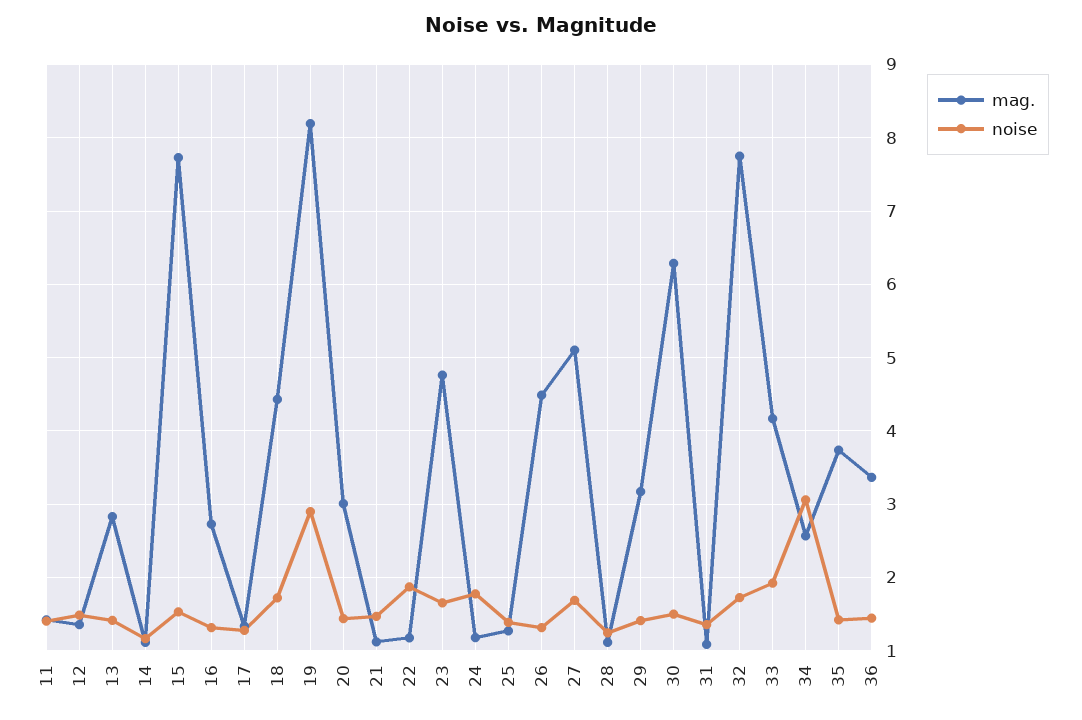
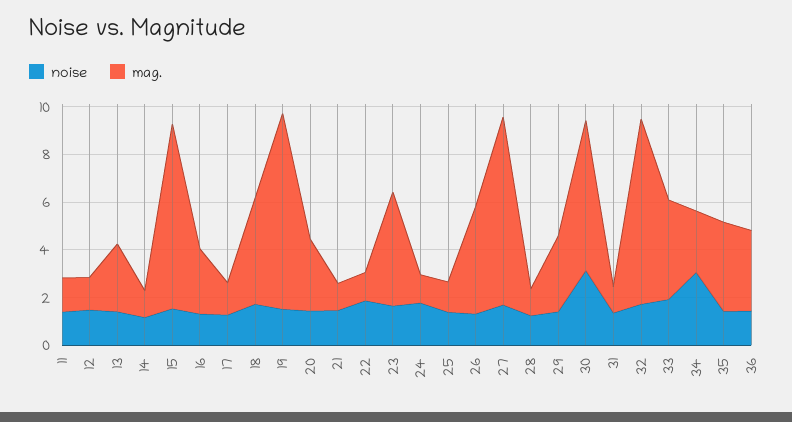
noise, 19: 2.9 -> 1.5
mag., 27: 5.1 -> 8
noise, 30: 1.5 -> 3

